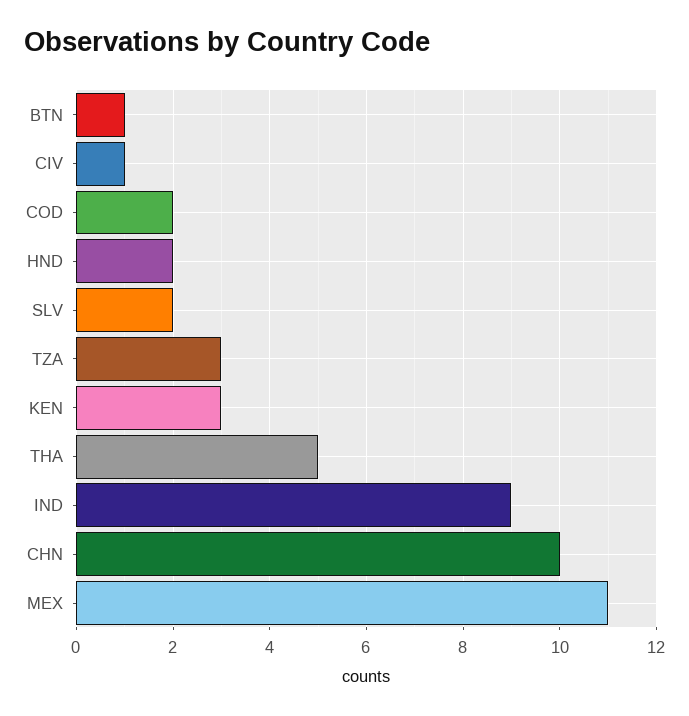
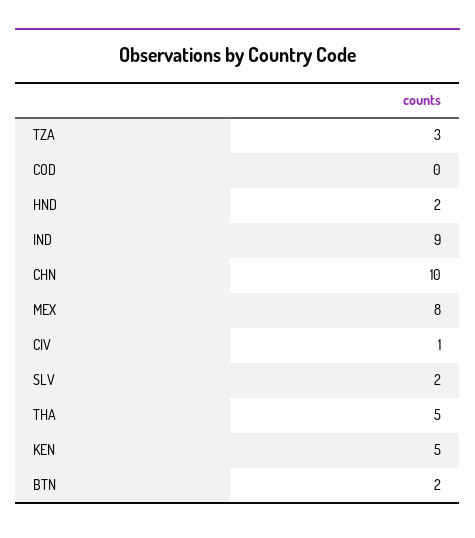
BTN: 1 -> 2
COD: 2 -> 0
KEN: 3 -> 5
MEX: 11 -> 8

